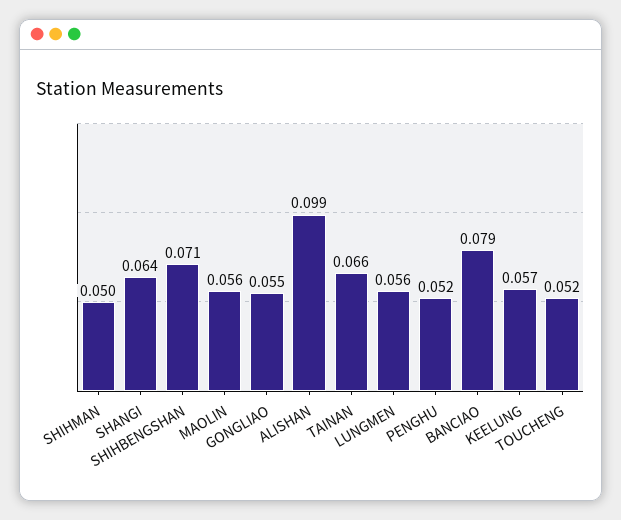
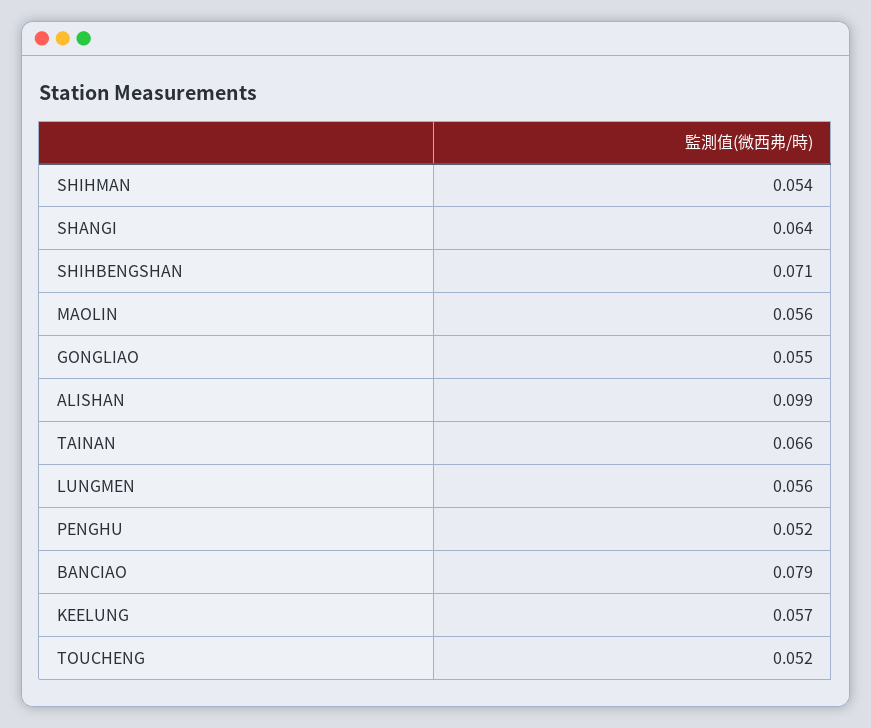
SHIHMAN: 0.05 -> 0.054

